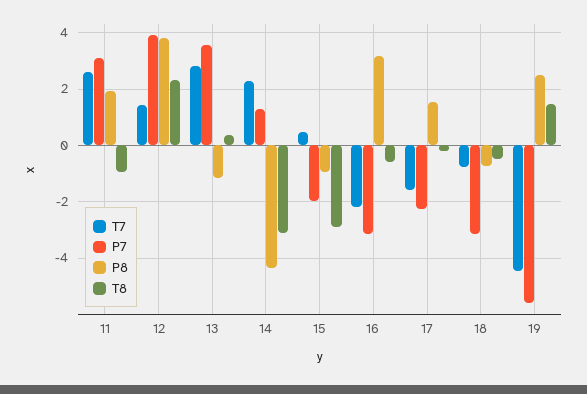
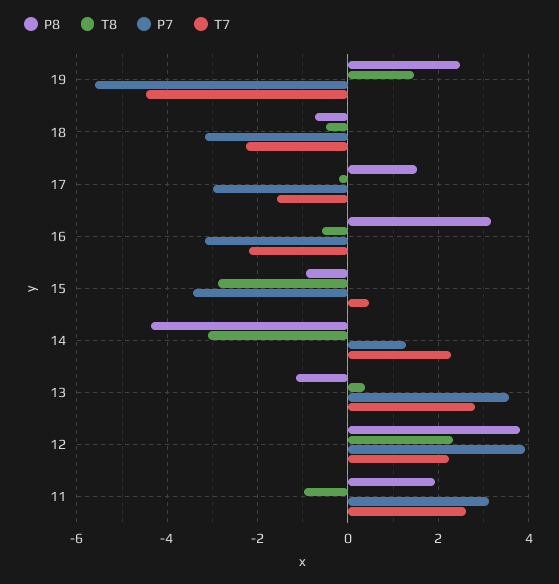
T7, 12: 1.5 -> 2.2
P7, 15: -2 -> -3.4
P7, 17: -2.25 -> -3
T7, 18: -0.75 -> -2.2

